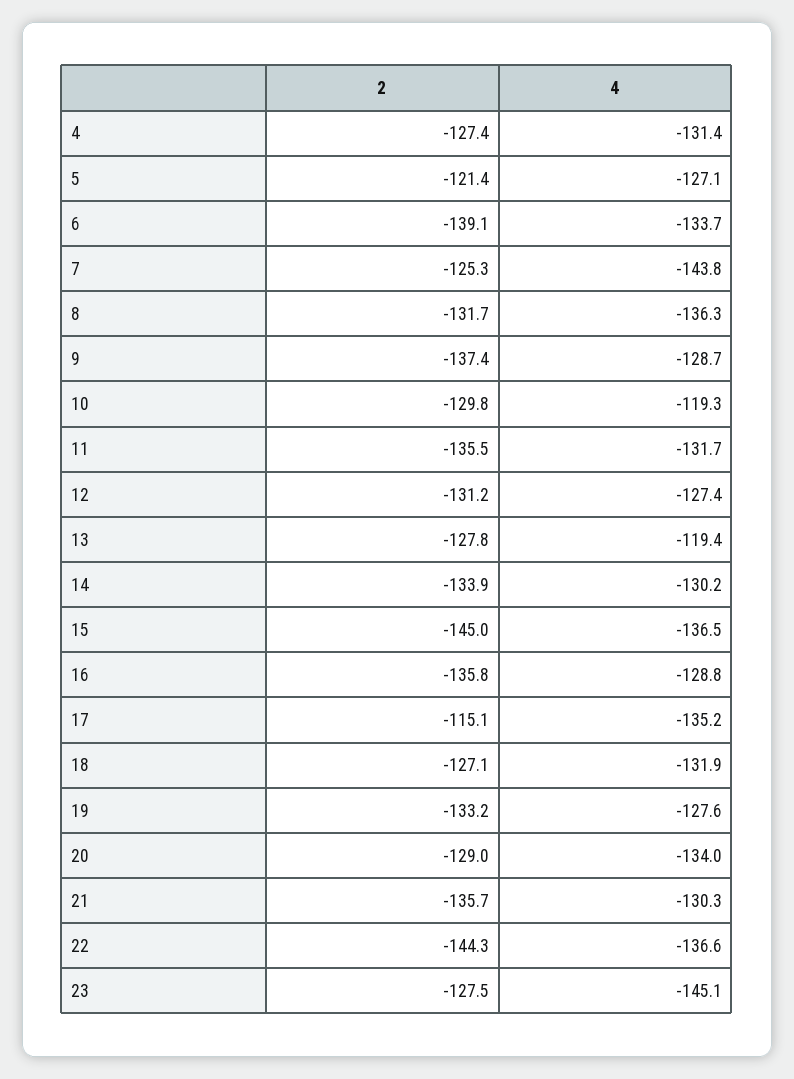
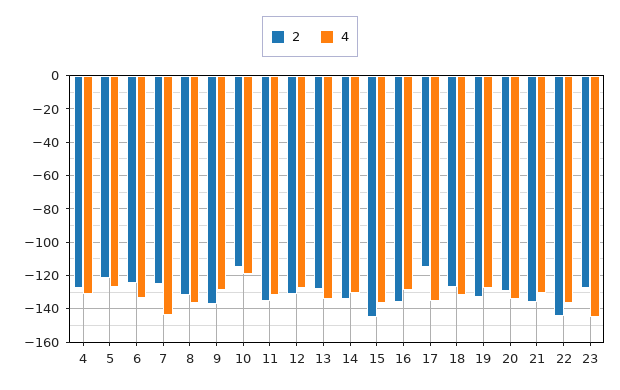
2, 6: -139.1 -> -125
2, 10: -129.8 -> -115
4, 13: -119.4 -> -135

